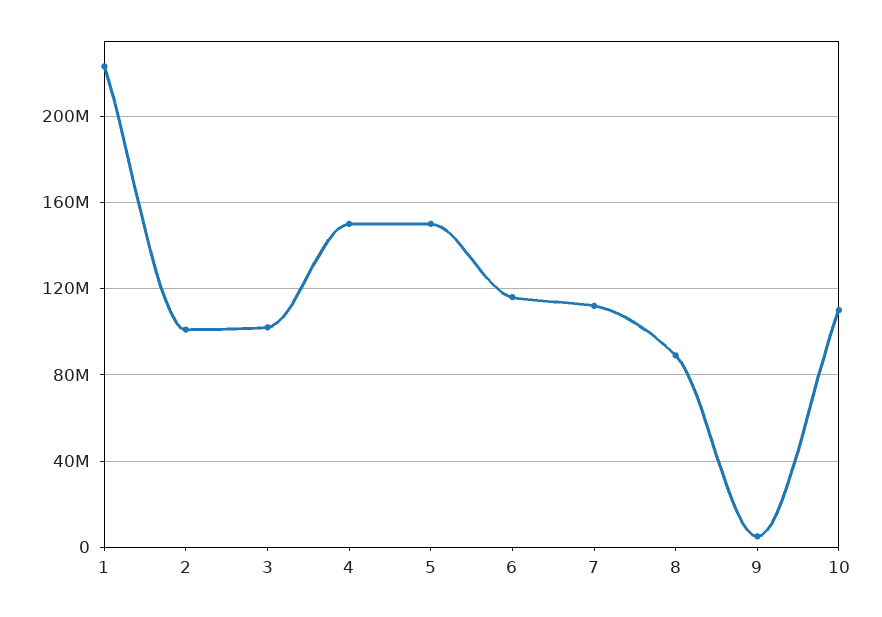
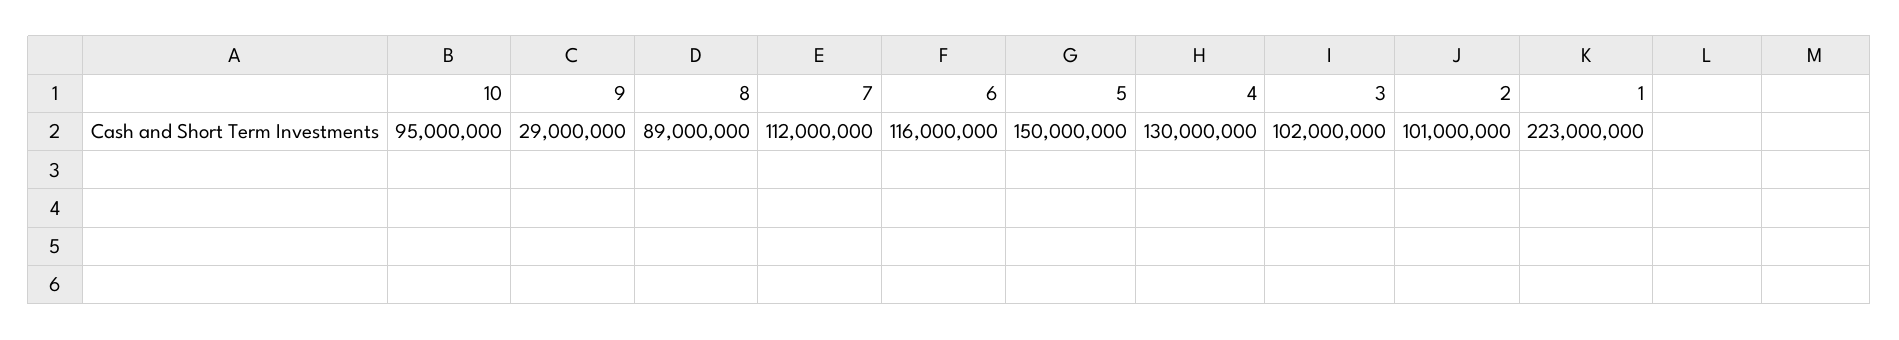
4: 150000000 -> 130000000
9: 5000000 -> 29000000
10: 110000000 -> 95000000

